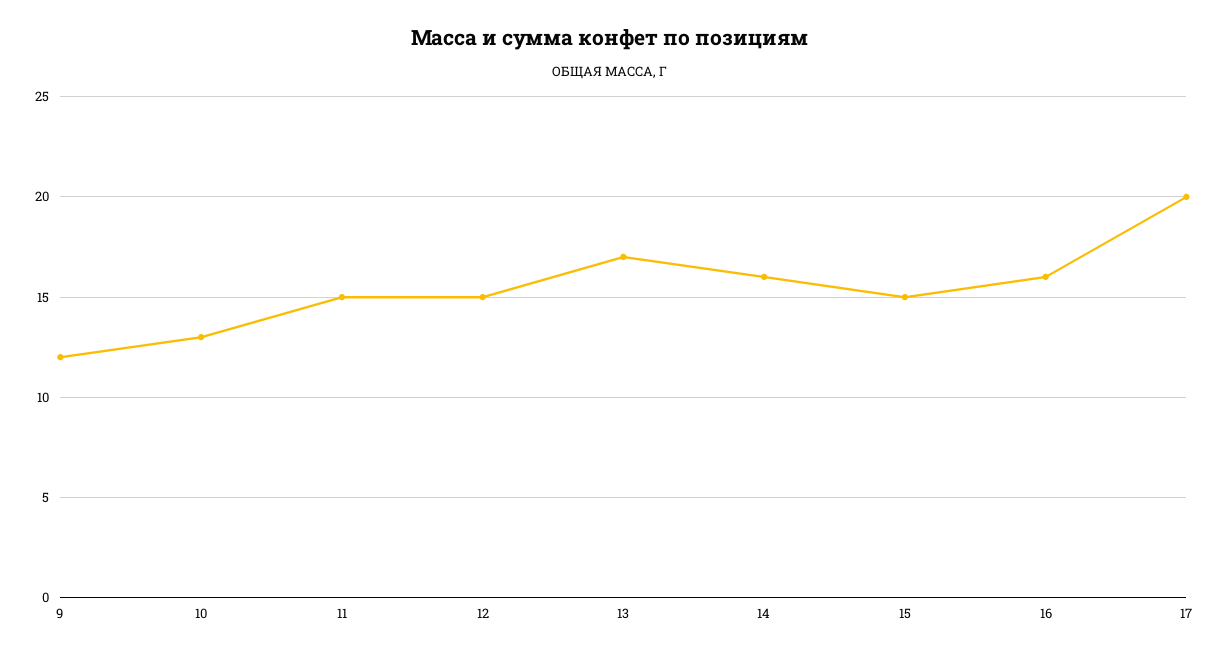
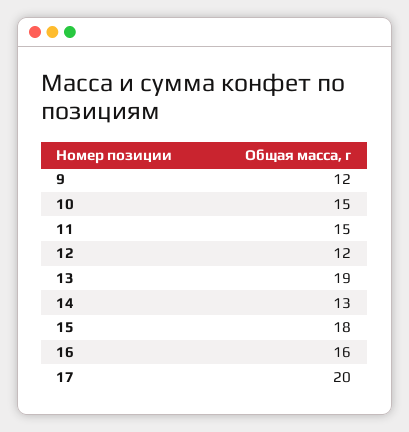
10: 13 -> 15
12: 15 -> 12
13: 17 -> 19
14: 16 -> 13
15: 15 -> 18

